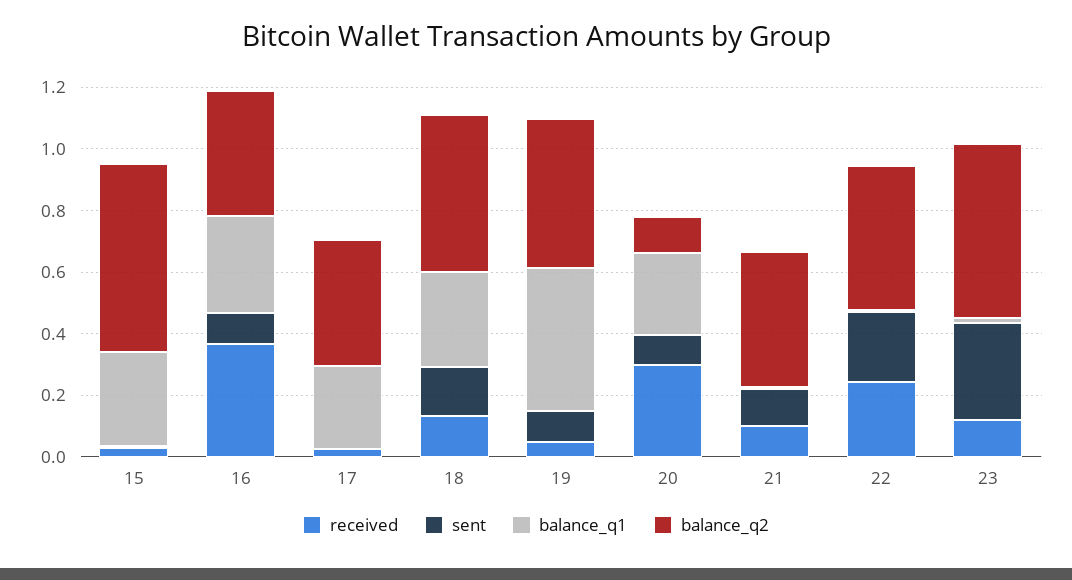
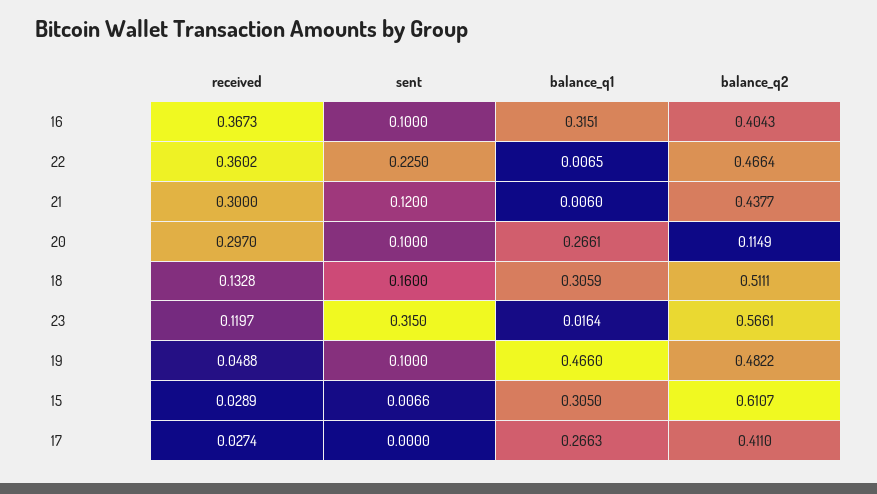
received, 21: 0.1 -> 0.3
received, 22: 0.25 -> 0.3602

